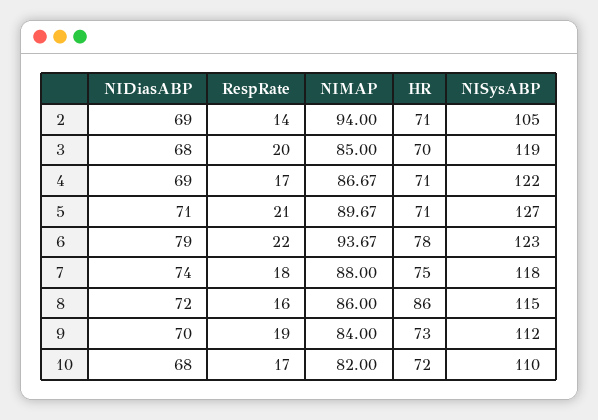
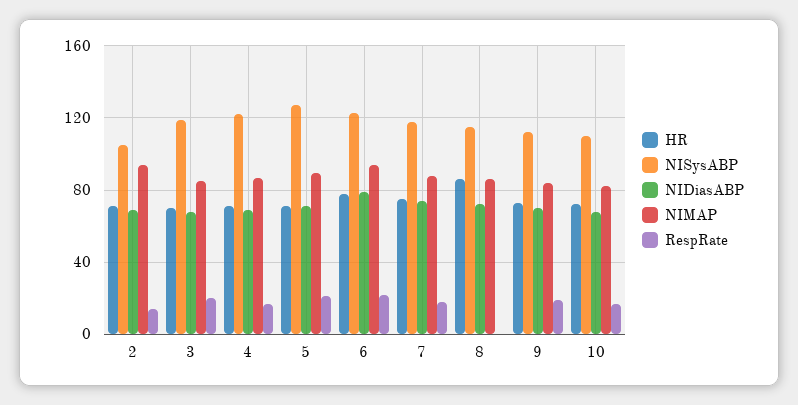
RespRate, 8: 16 -> 0

